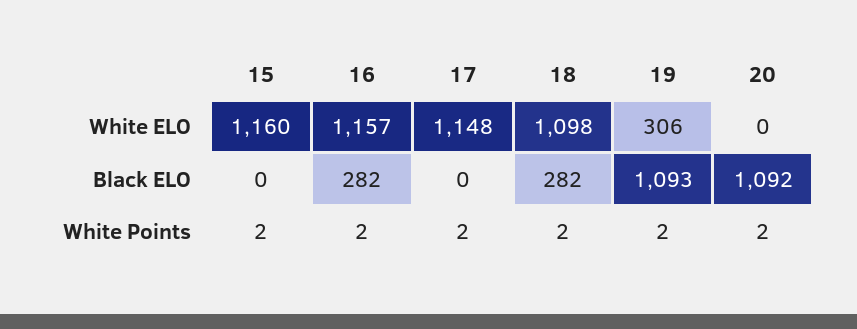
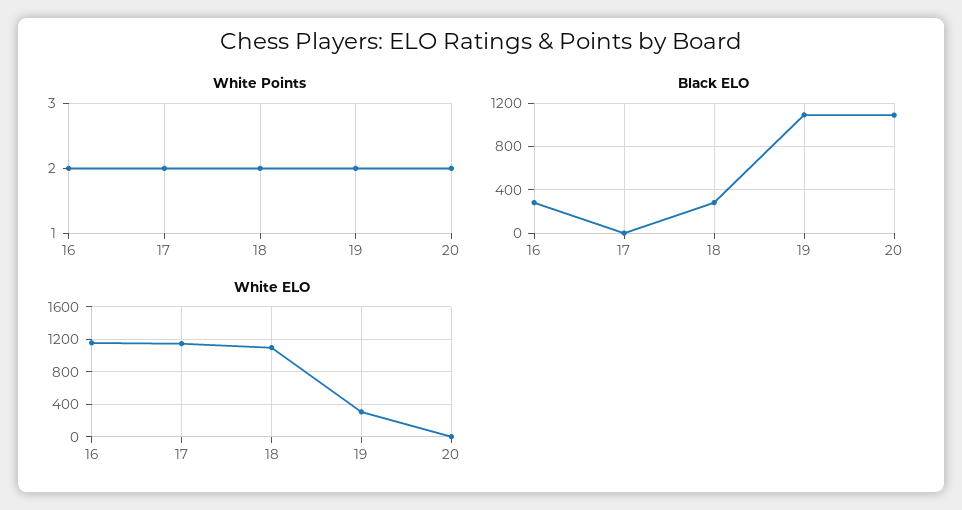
White ELO, 15: 1160 -> none
Black ELO, 15: 0 -> none
White Points, 15: 2 -> none

